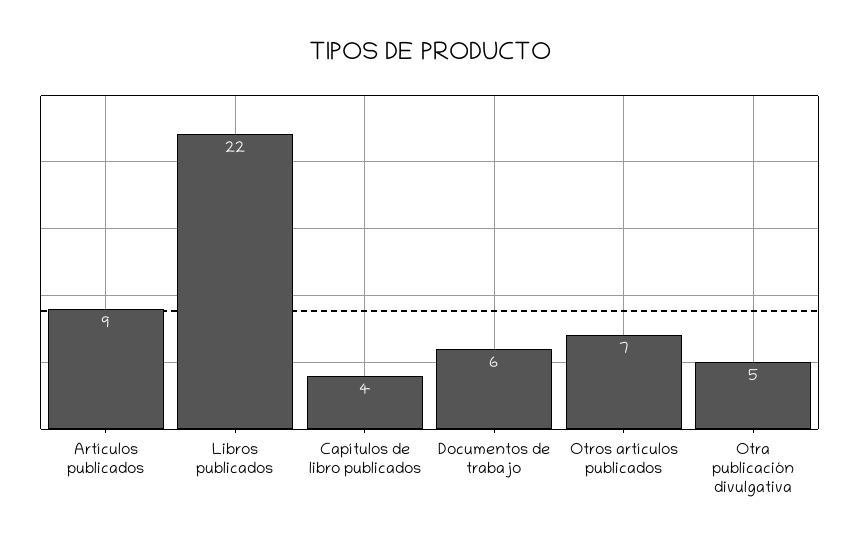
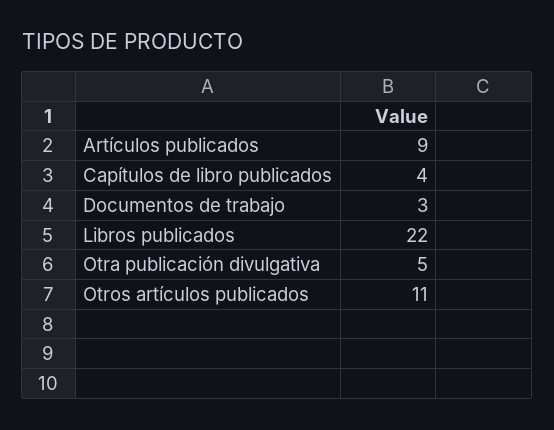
Documentos de trabajo: 6 -> 3
Otros artículos publicados: 7 -> 11

